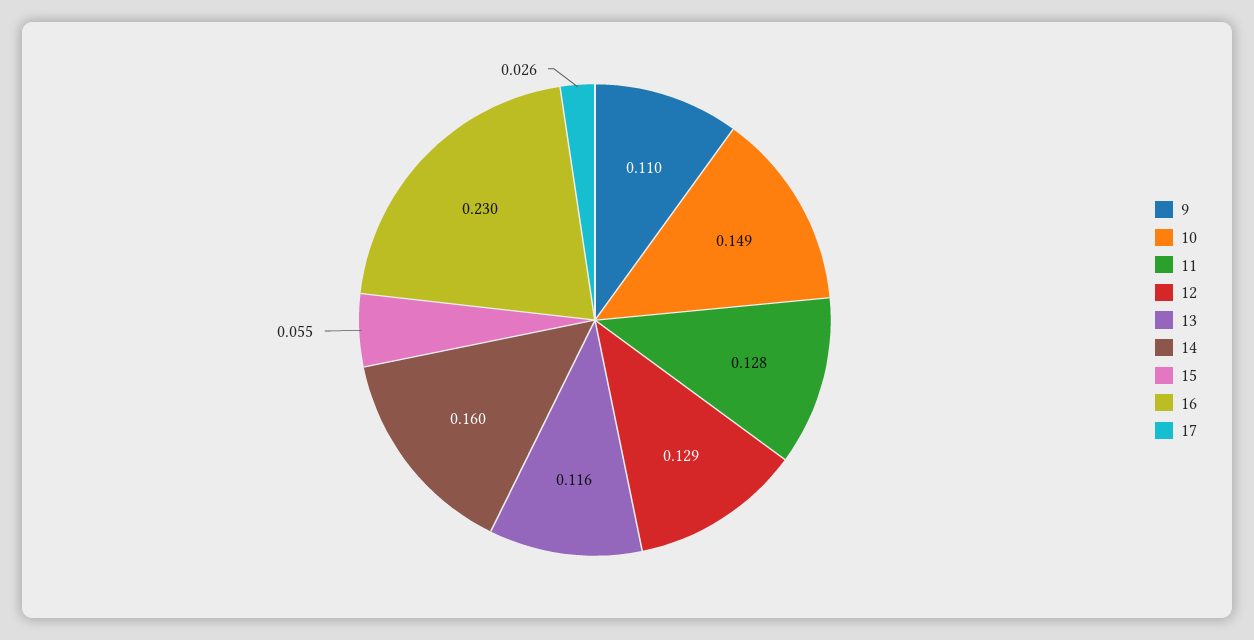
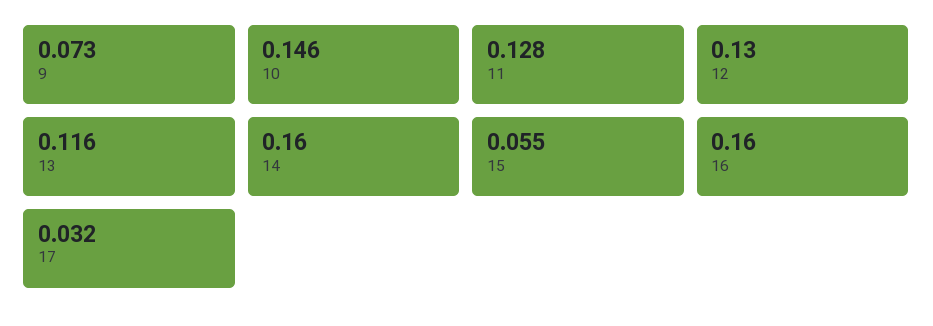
9: 0.11 -> 0.073
10: 0.149 -> 0.146
12: 0.129 -> 0.13
16: 0.23 -> 0.16
17: 0.026 -> 0.032

